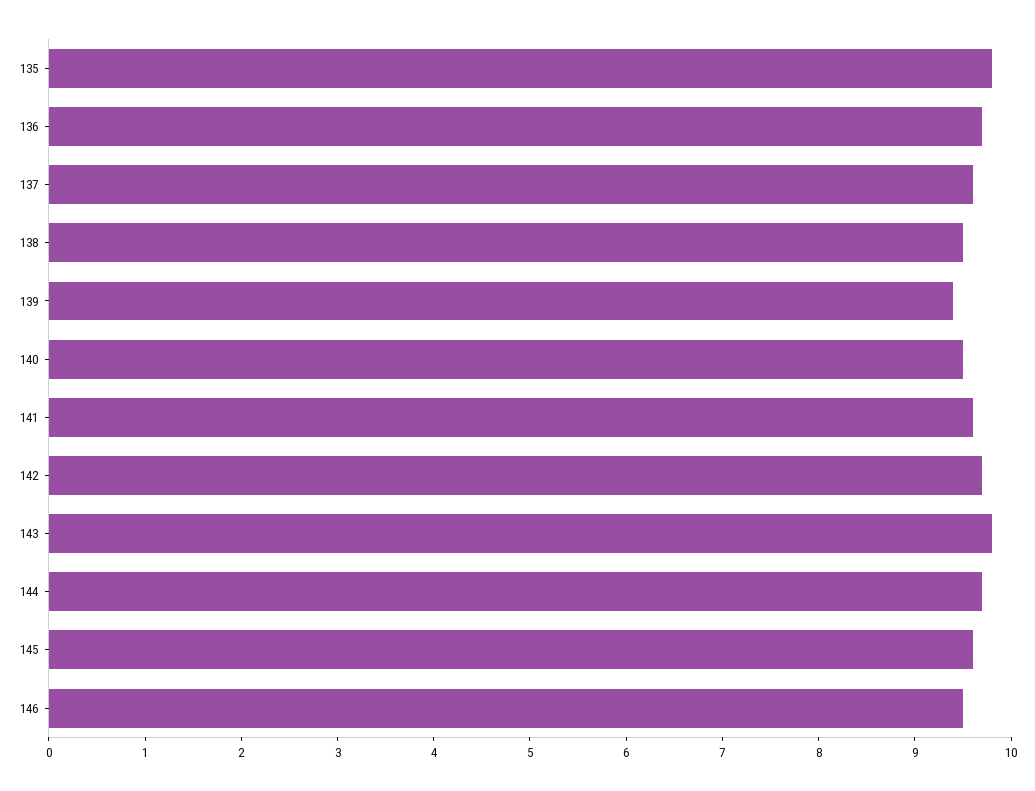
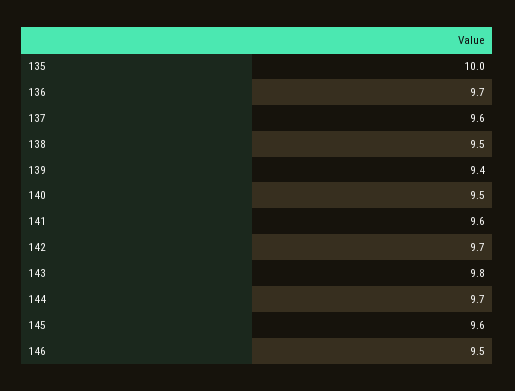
135: 9.8 -> 10

